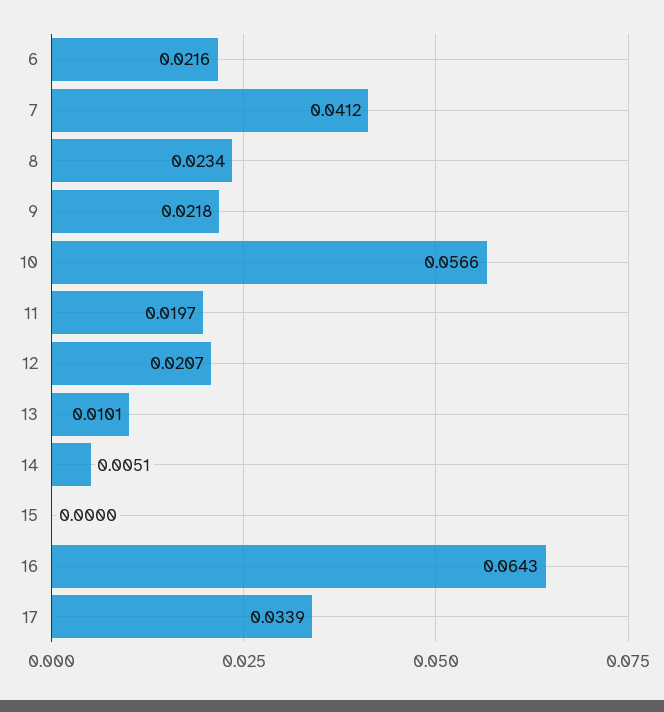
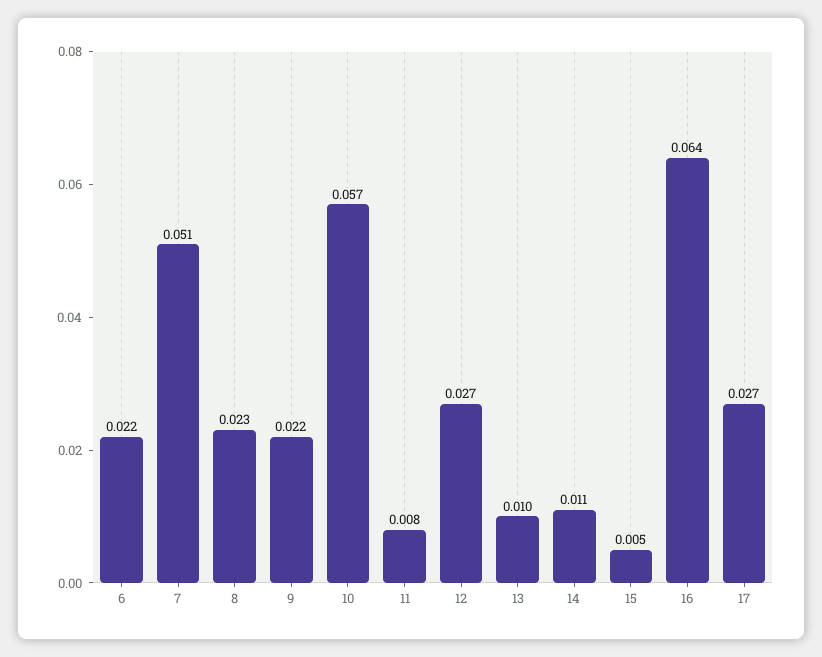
7: 0.0412 -> 0.051
11: 0.0197 -> 0.008
12: 0.0207 -> 0.027
14: 0.0051 -> 0.011
15: 0 -> 0.005
17: 0.0339 -> 0.027

